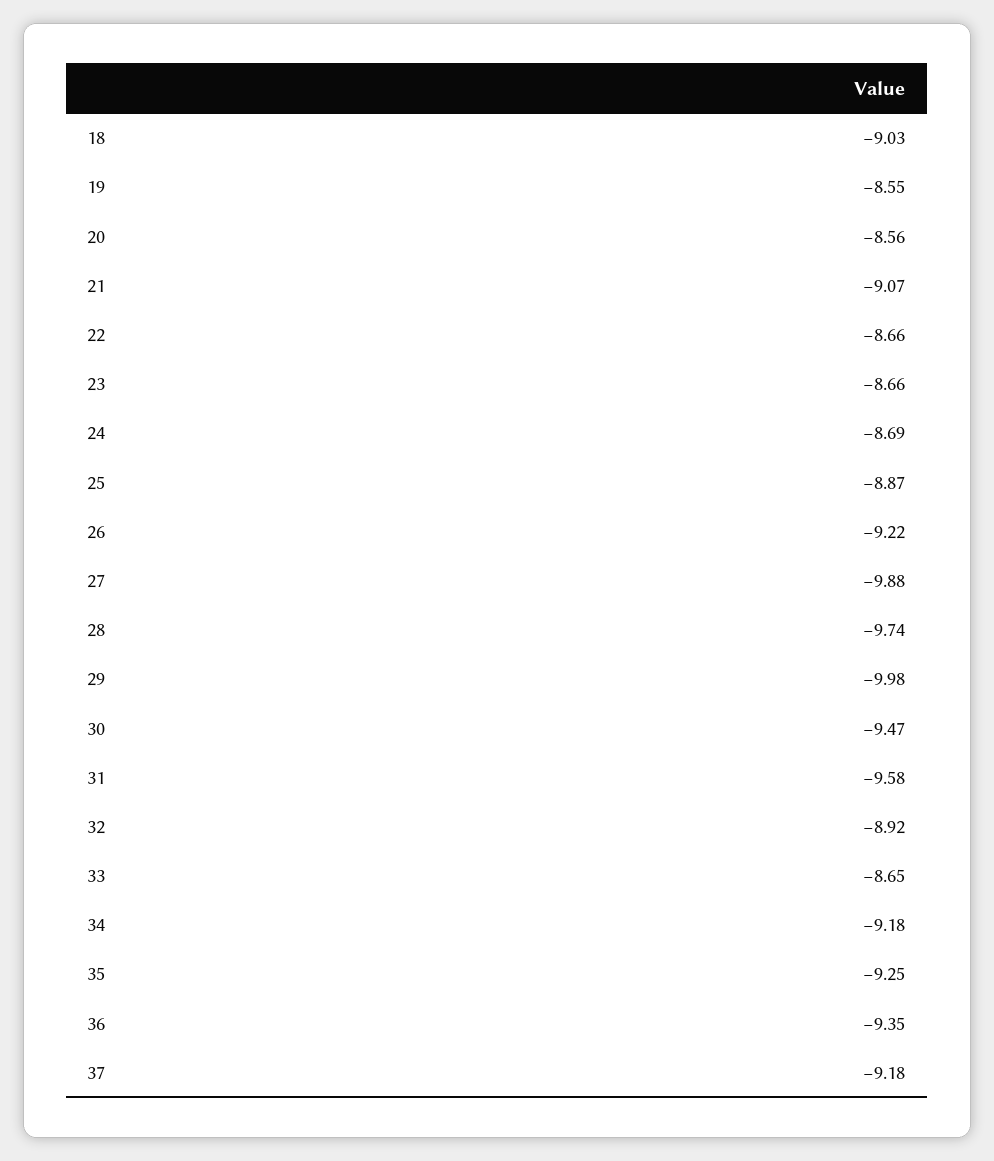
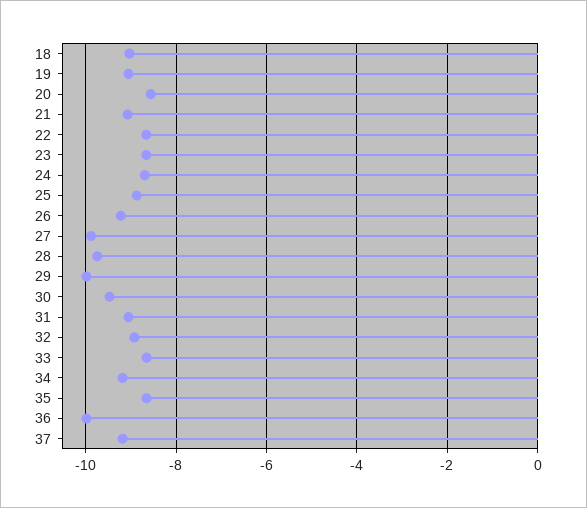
19: -8.55 -> -9
31: -9.58 -> -9
35: -9.25 -> -8.6
36: -9.35 -> -10

